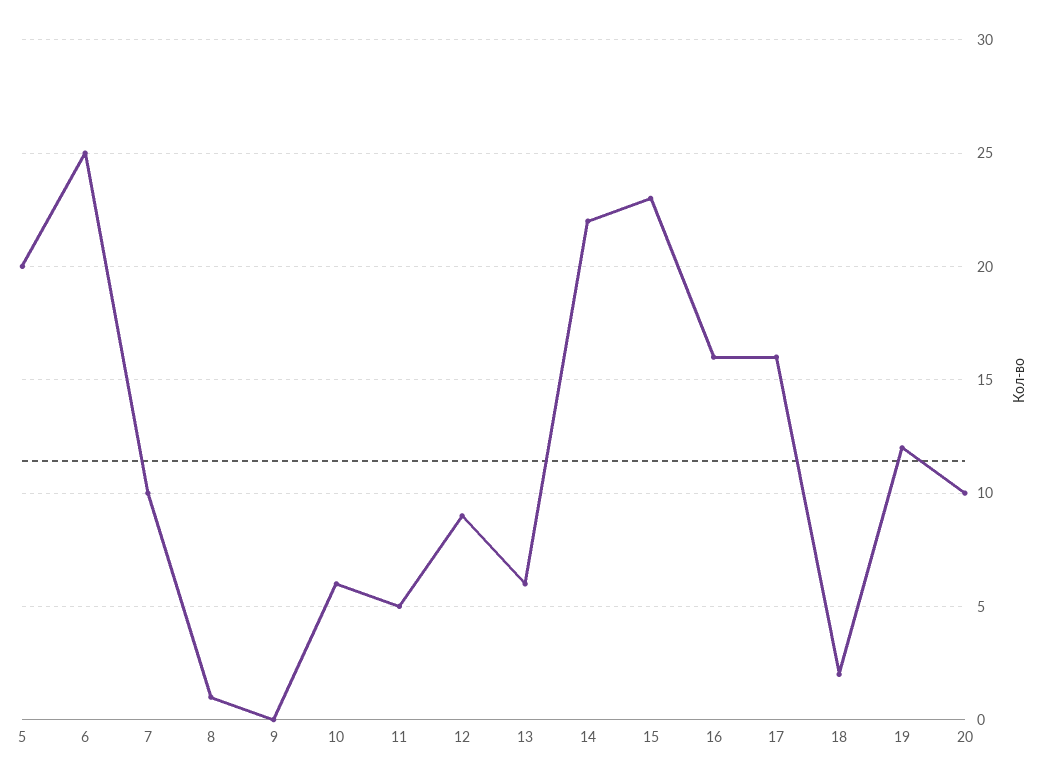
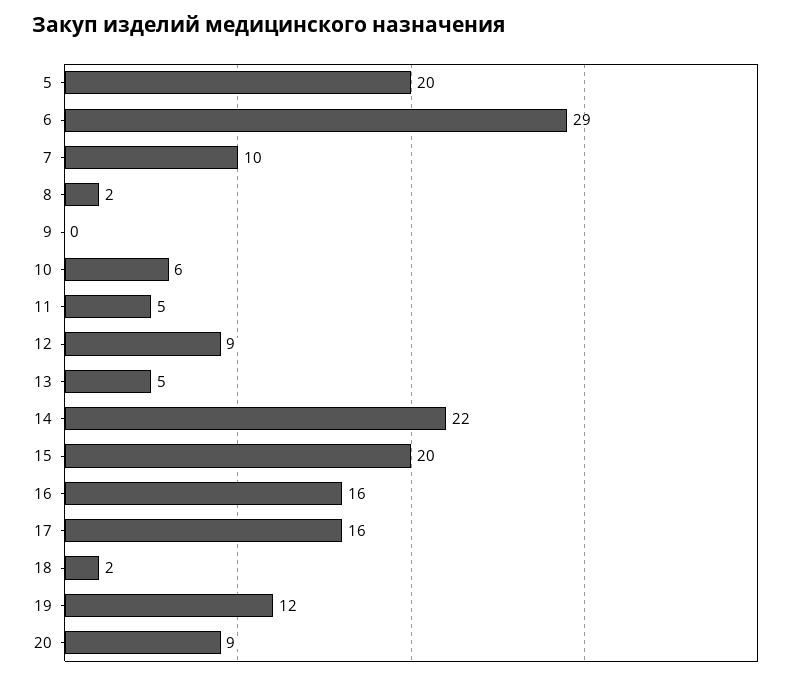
6: 25 -> 29
8: 1 -> 2
13: 6 -> 5
15: 23 -> 20
20: 10 -> 9

